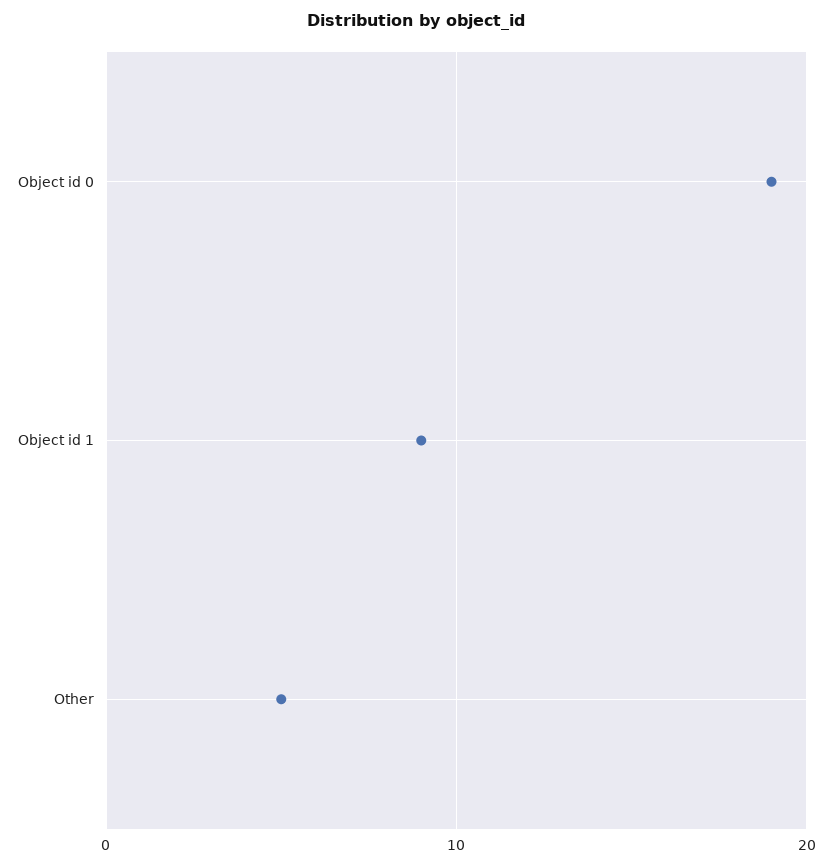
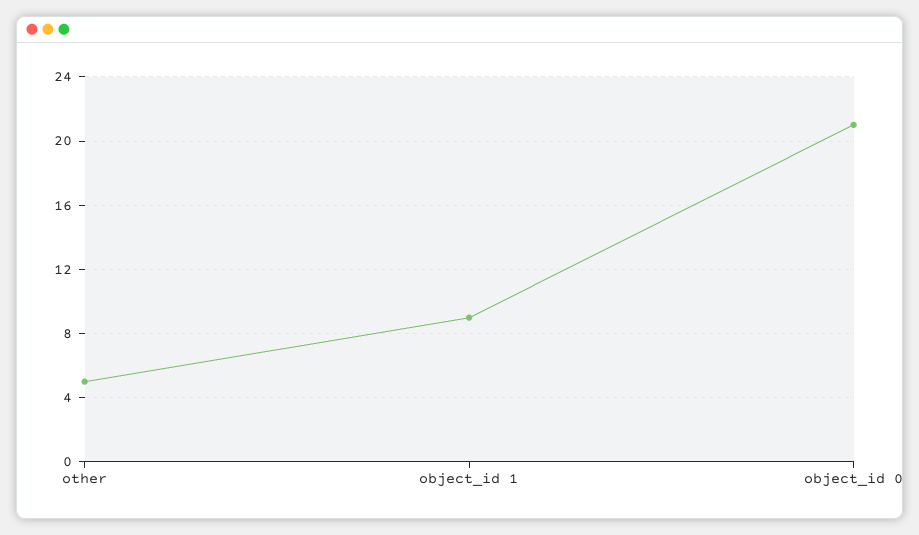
Object id 0: 19 -> 21

